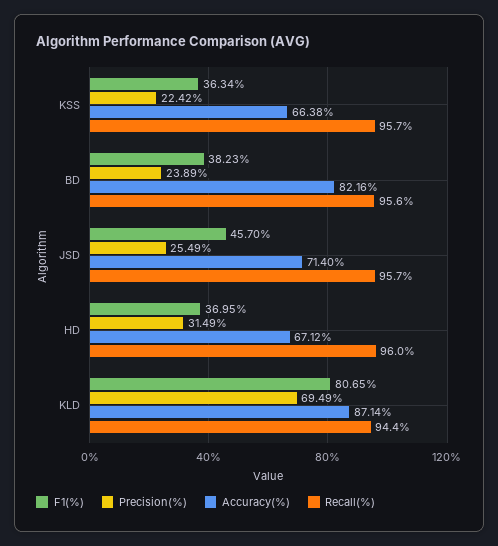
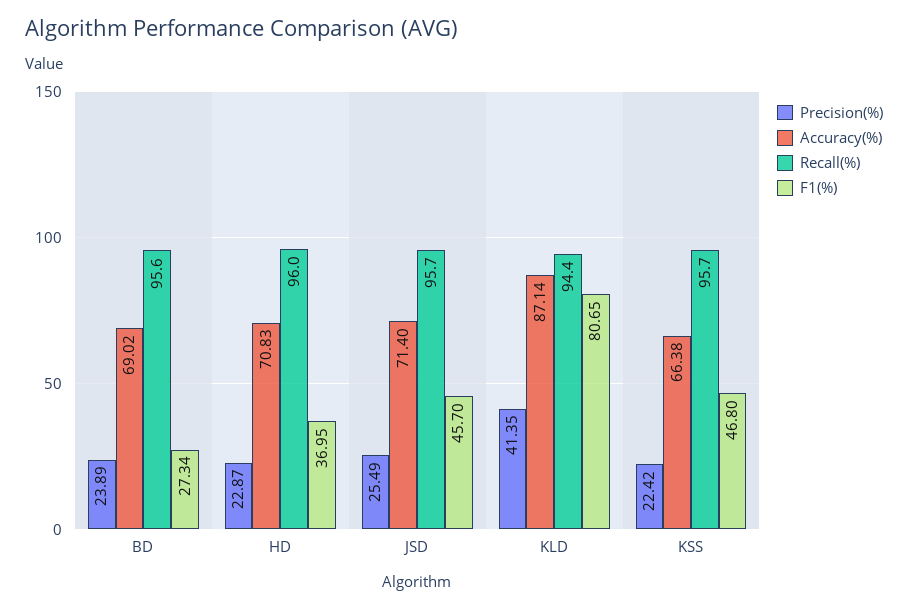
F1(%), KSS: 36.34 -> 46.8
F1(%), BD: 38.23 -> 27.34
Accuracy(%), BD: 82.16 -> 69.02
Precision(%), HD: 31.49 -> 22.87
Accuracy(%), HD: 67.12 -> 70.83
Precision(%), KLD: 69.49 -> 41.35

